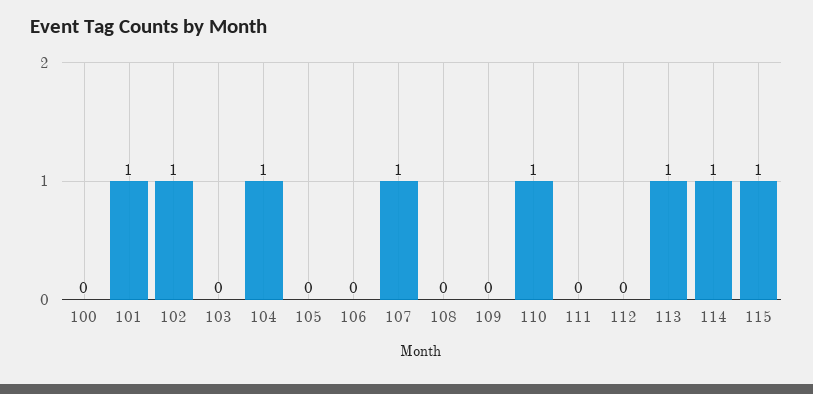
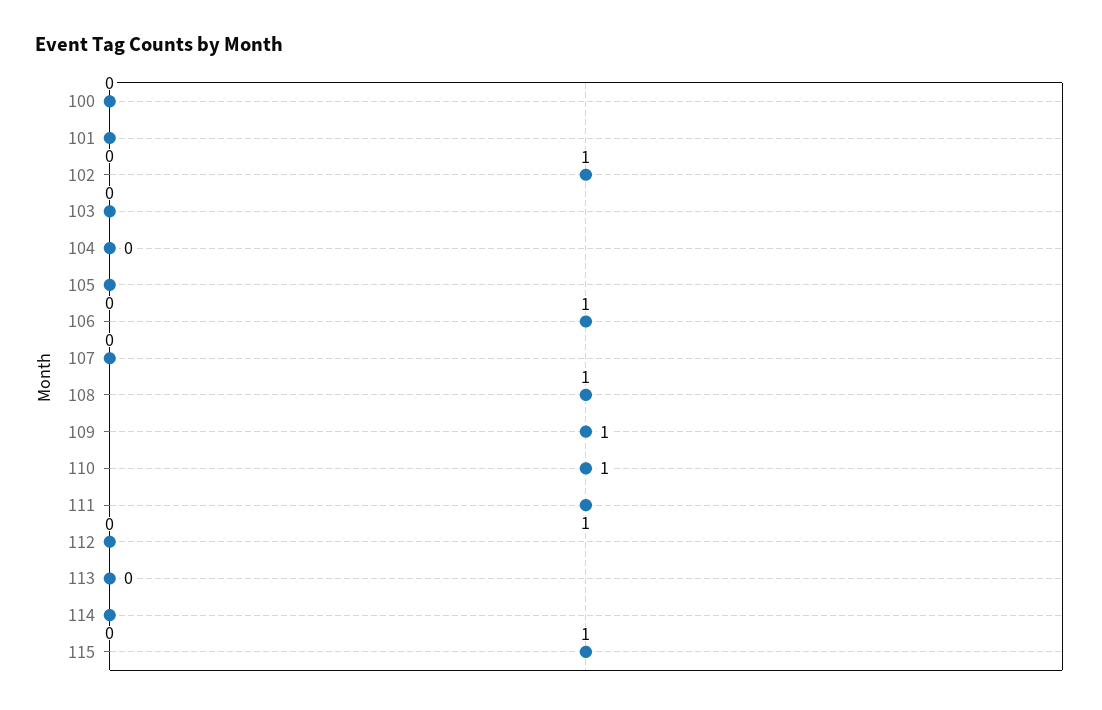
101: 1 -> 0
104: 1 -> 0
106: 0 -> 1
107: 1 -> 0
108: 0 -> 1
109: 0 -> 1
111: 0 -> 1
113: 1 -> 0
114: 1 -> 0

